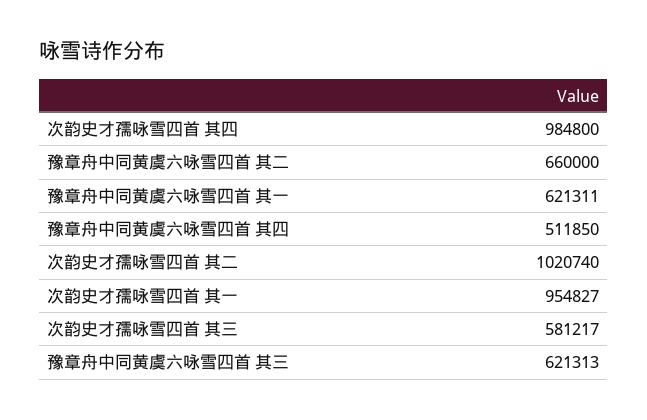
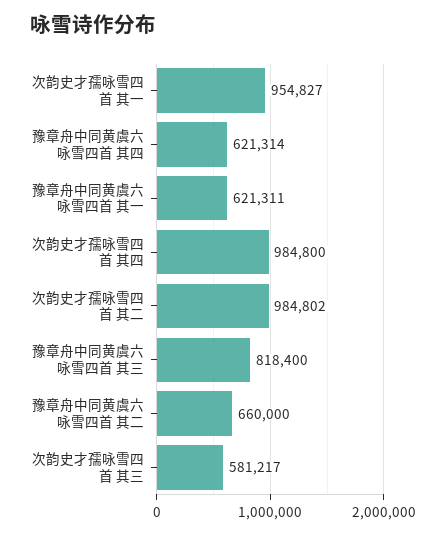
豫章舟中同黄虞六咏雪四首 其四: 511850 -> 621314
次韵史才孺咏雪四首 其二: 1020740 -> 984802
豫章舟中同黄虞六咏雪四首 其三: 621313 -> 818400

